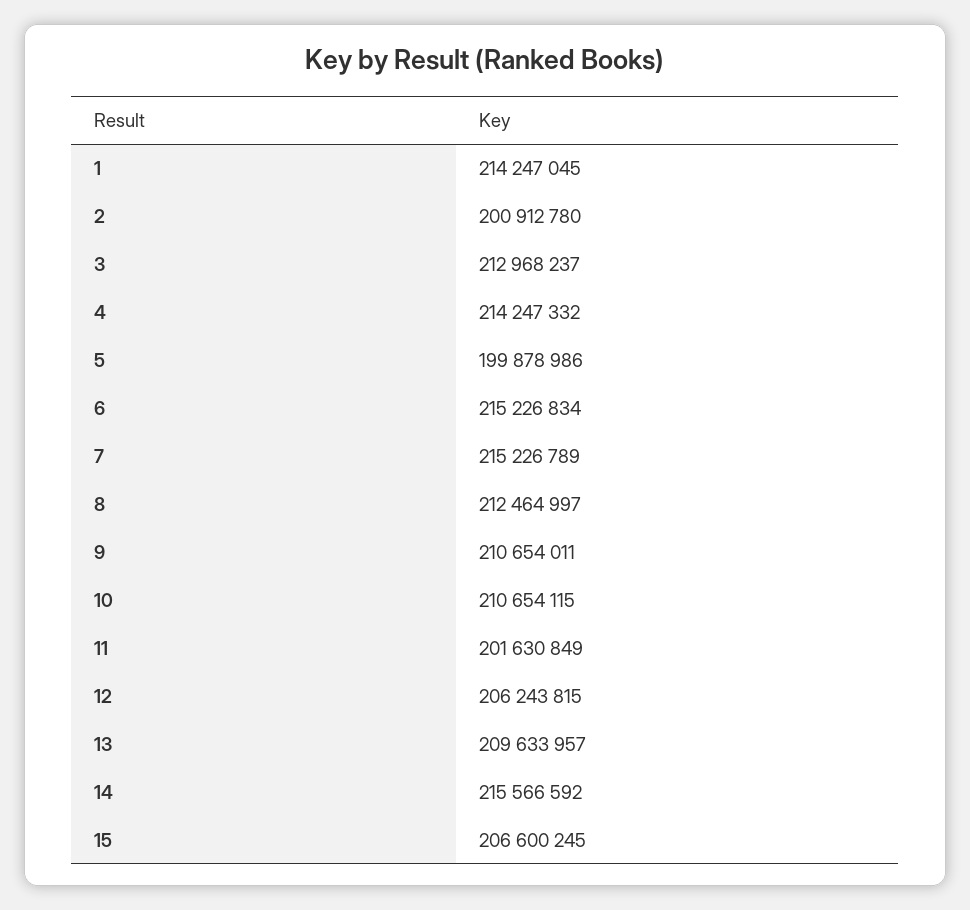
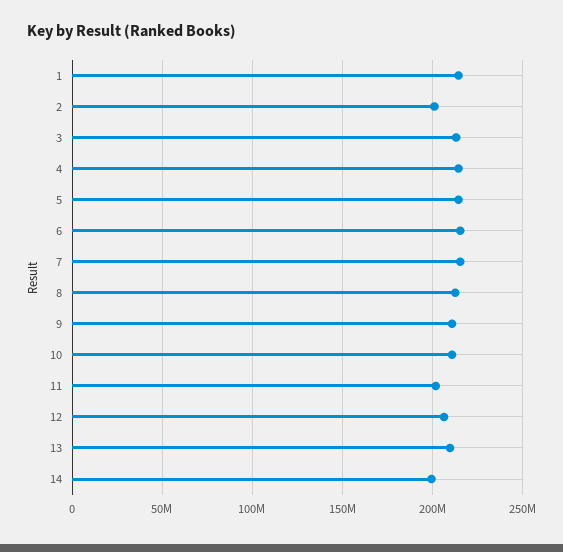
5: 199878986 -> 215000000
14: 215566592 -> 200000000
15: 206600245 -> none

